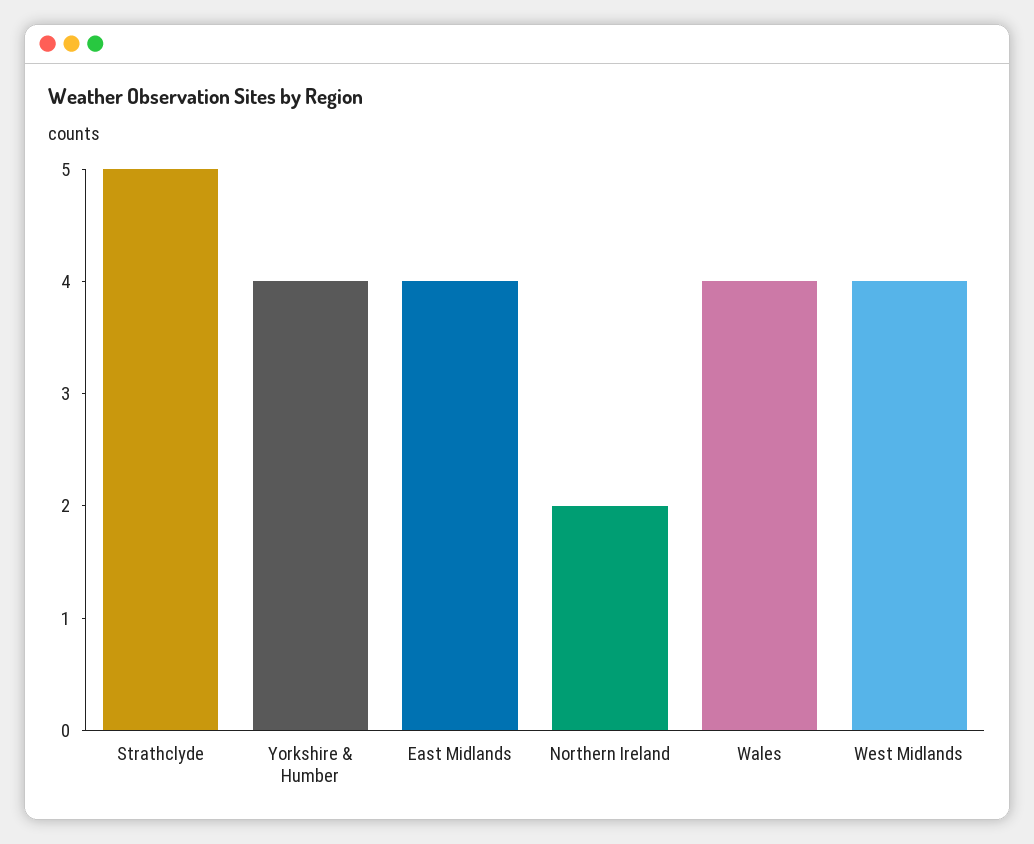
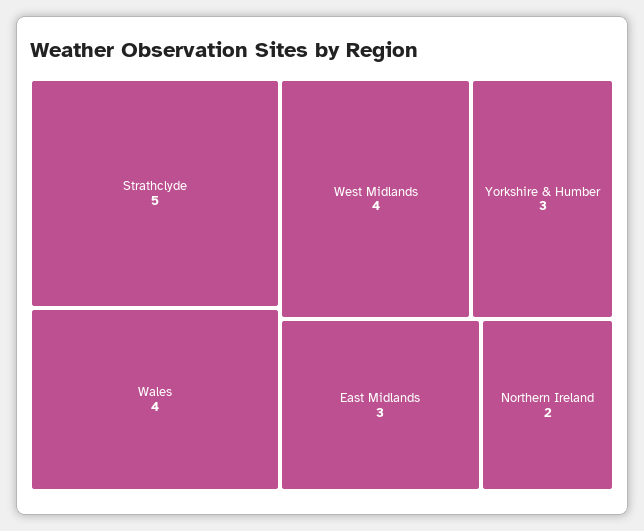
Yorkshire & Humber: 4 -> 3
East Midlands: 4 -> 3

